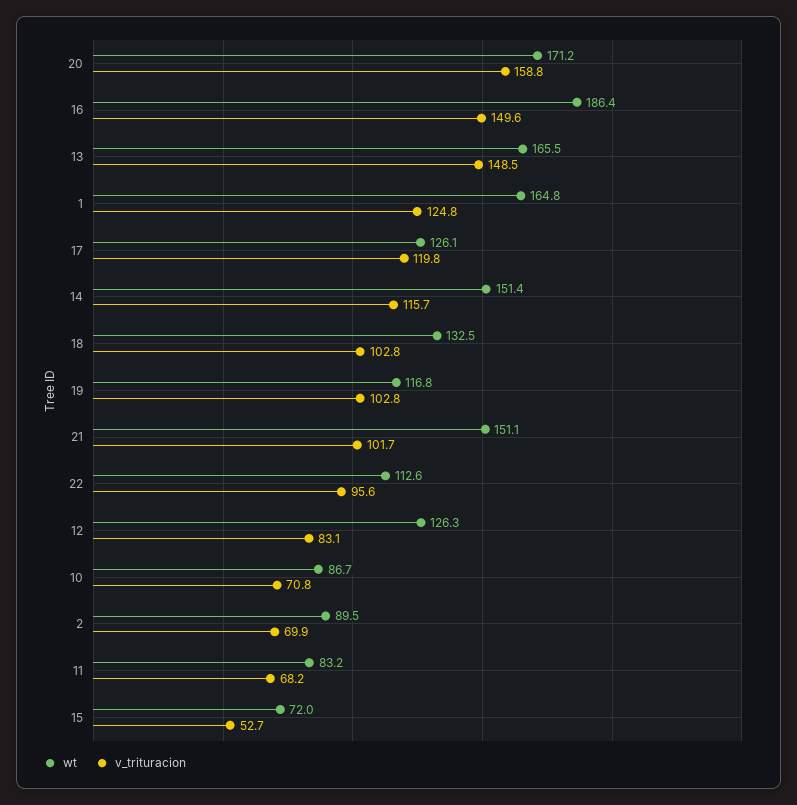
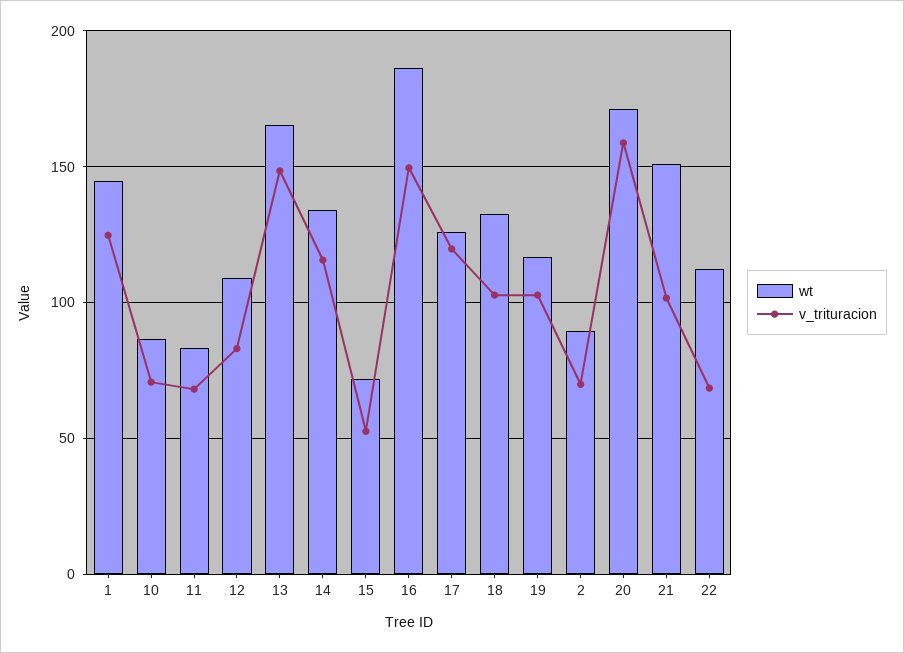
wt, 1: 164.8 -> 145
wt, 14: 151.4 -> 135
v_trituracion, 22: 95.6 -> 70
wt, 12: 126.3 -> 110

